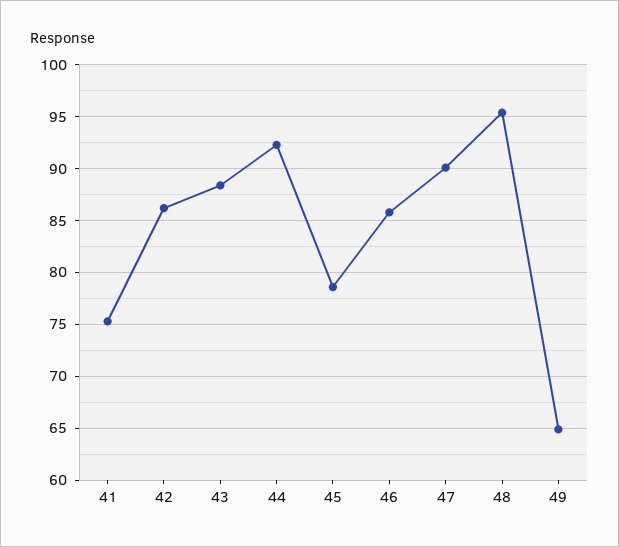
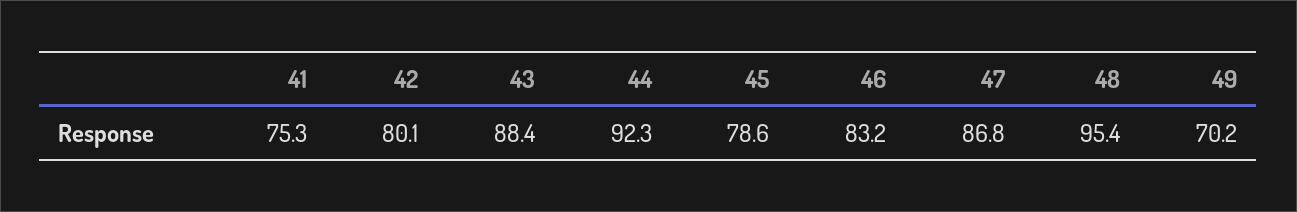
42: 86 -> 80.1
46: 86 -> 83.2
47: 90 -> 86.8
49: 65 -> 70.2

